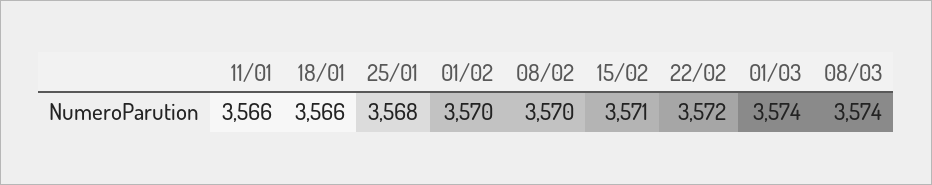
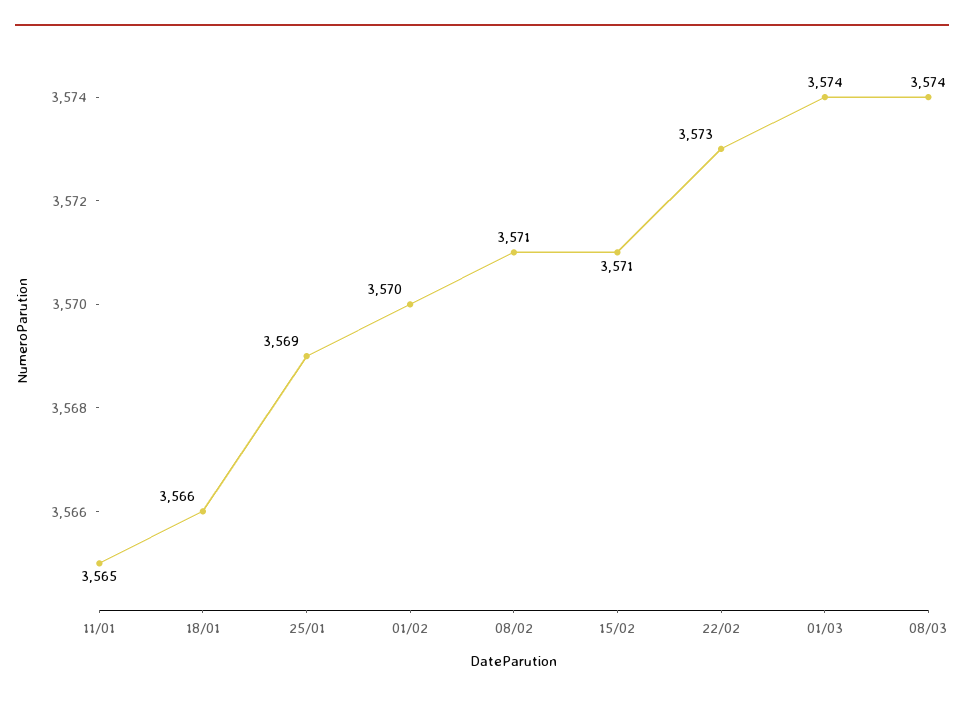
11/01: 3566 -> 3565
25/01: 3568 -> 3569
08/02: 3570 -> 3571
22/02: 3572 -> 3573

